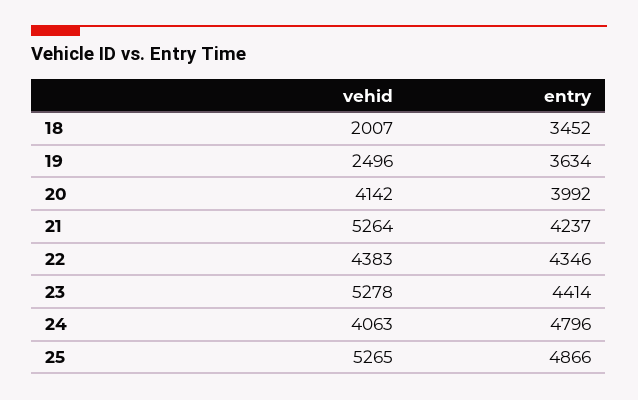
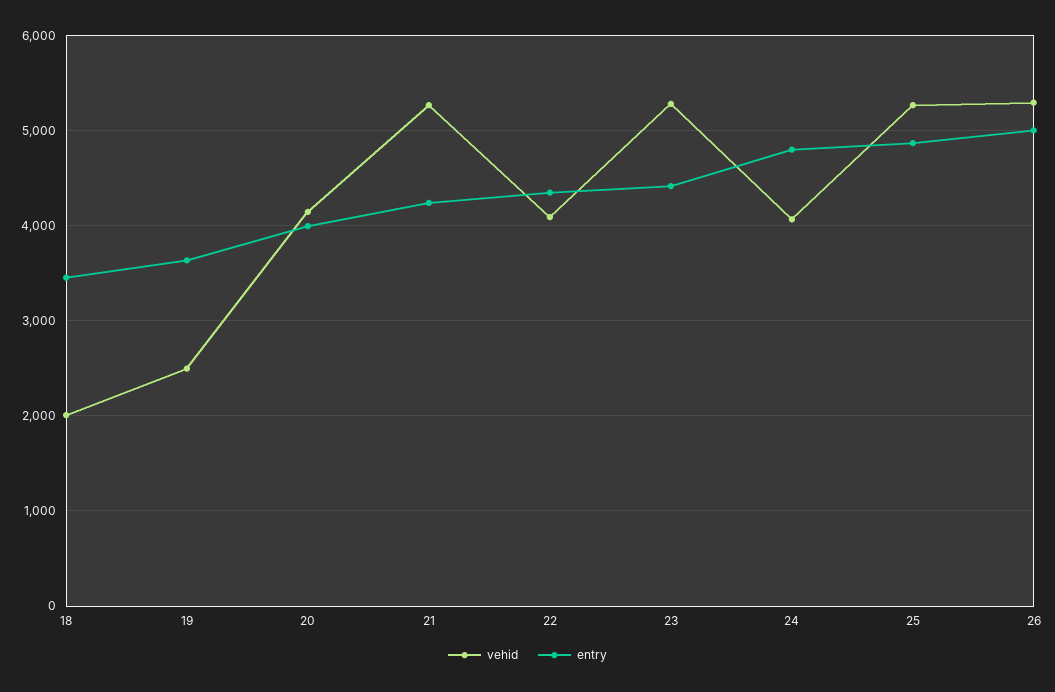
vehid, 22: 4383 -> 4100
vehid, 26: none -> 5300
entry, 26: none -> 5000

